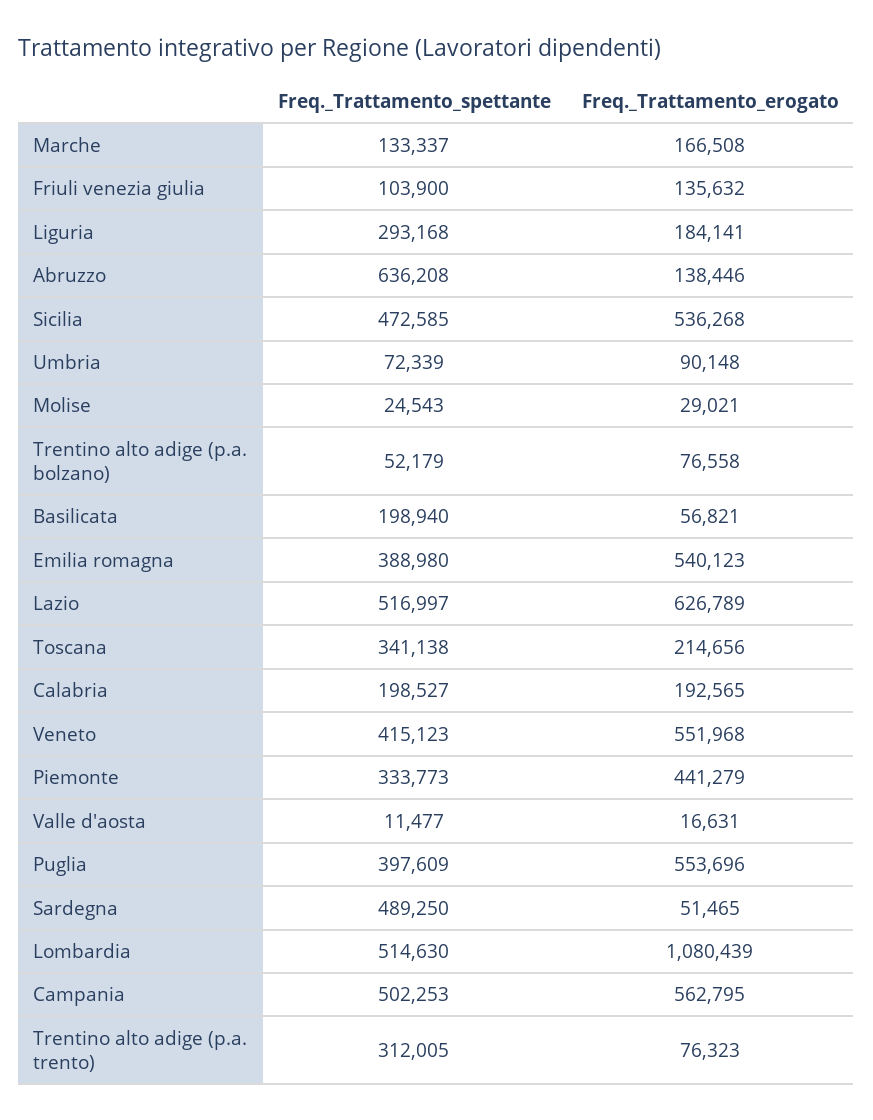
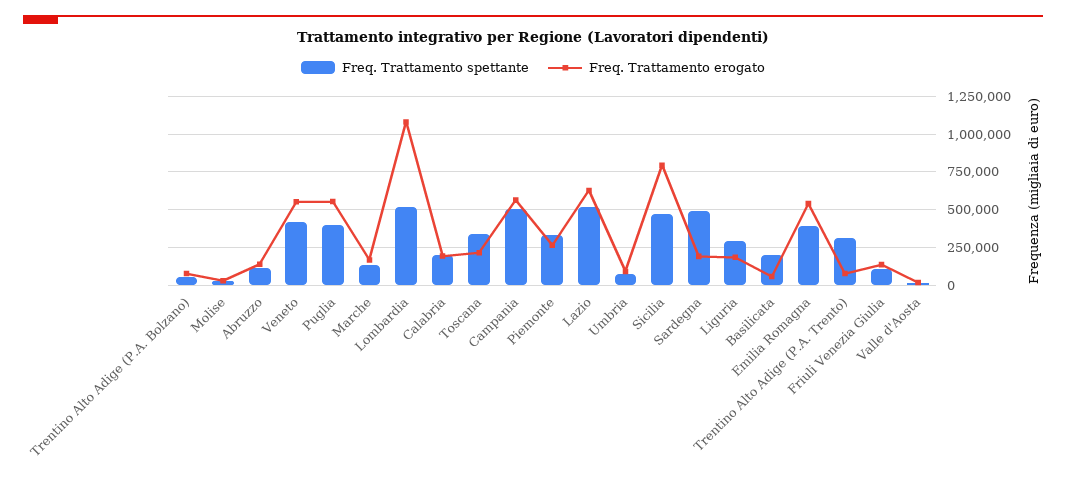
Freq._Trattamento_spettante, Abruzzo: 636208 -> 100000
Freq._Trattamento_erogato, Sicilia: 536268 -> 800000
Freq._Trattamento_erogato, Piemonte: 441279 -> 250000
Freq._Trattamento_erogato, Sardegna: 51465 -> 200000

